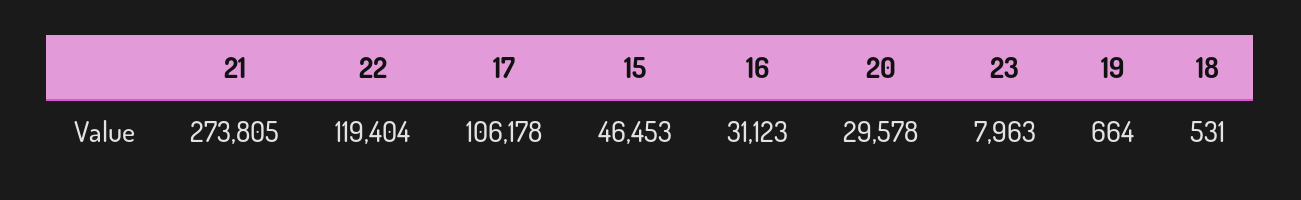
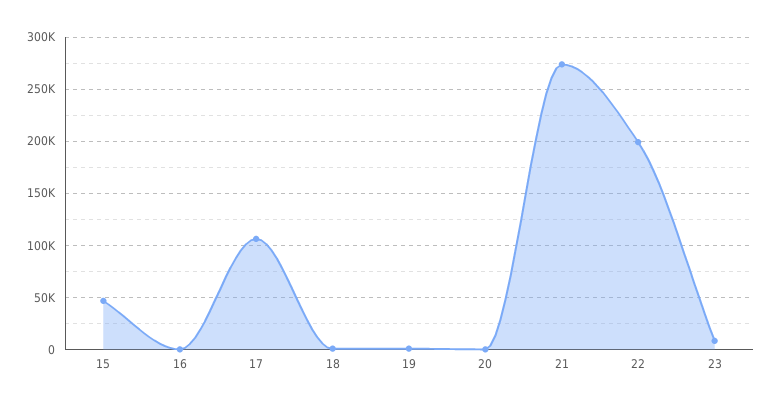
22: 119404 -> 200000
16: 31123 -> 0
20: 29578 -> 0

